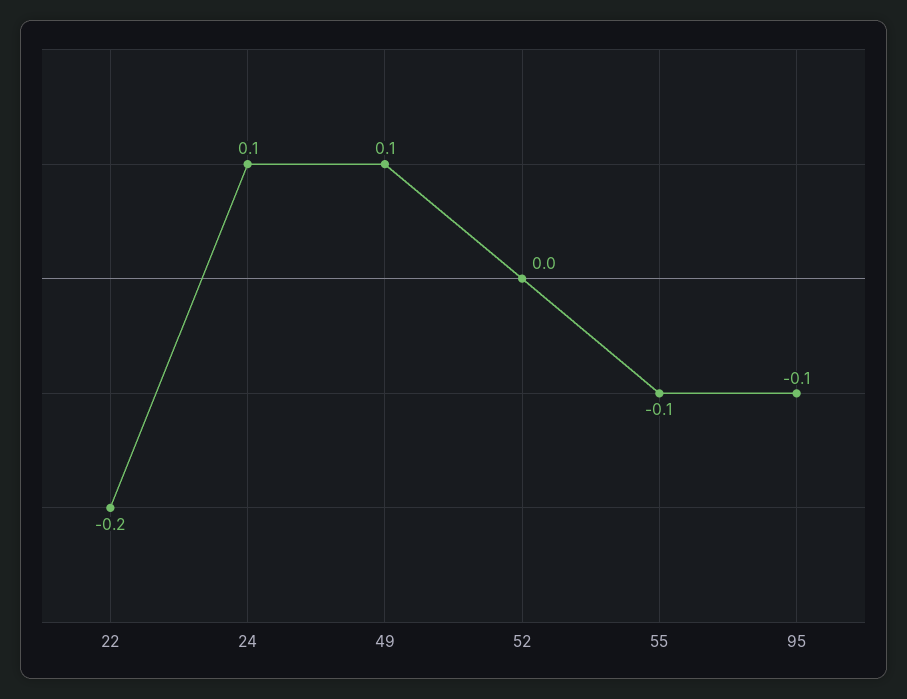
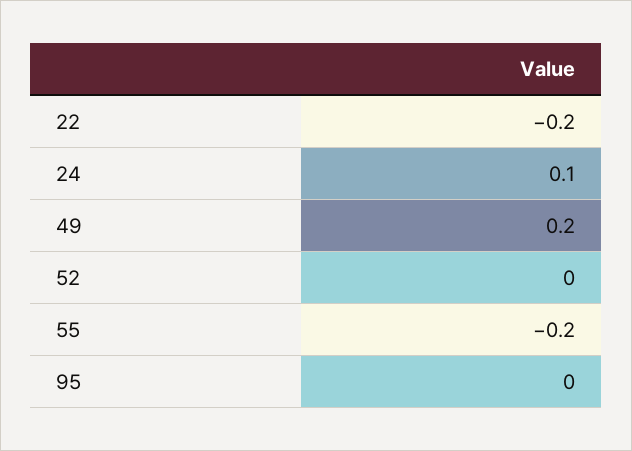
49: 0.1 -> 0.2
55: -0.1 -> -0.2
95: -0.1 -> 0

